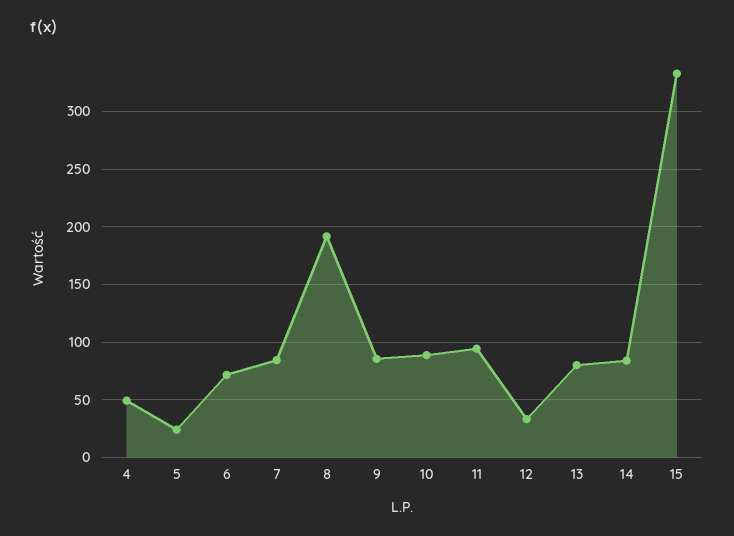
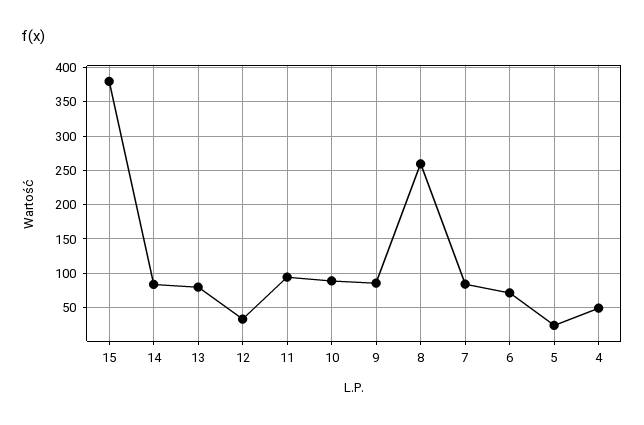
8: 190 -> 260
15: 330 -> 380

